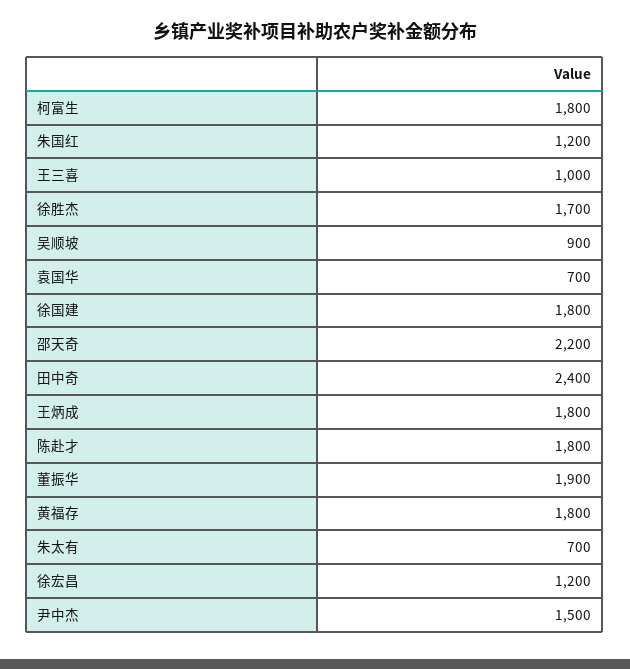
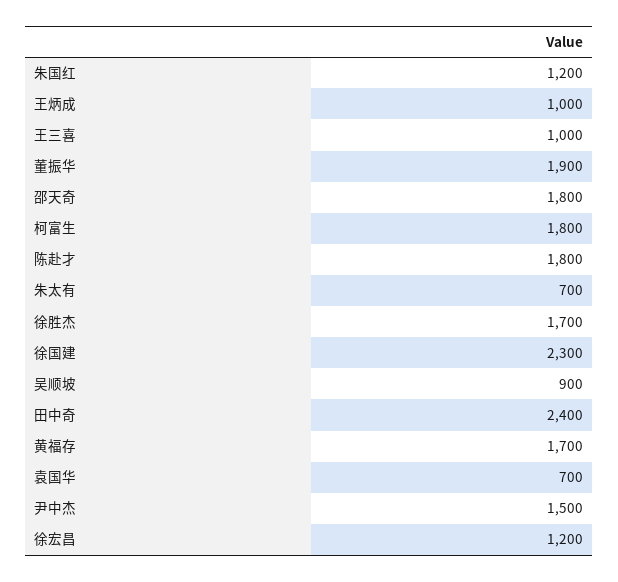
徐国建: 1800 -> 2300
邵天奇: 2200 -> 1800
王炳成: 1800 -> 1000
黄福存: 1800 -> 1700

